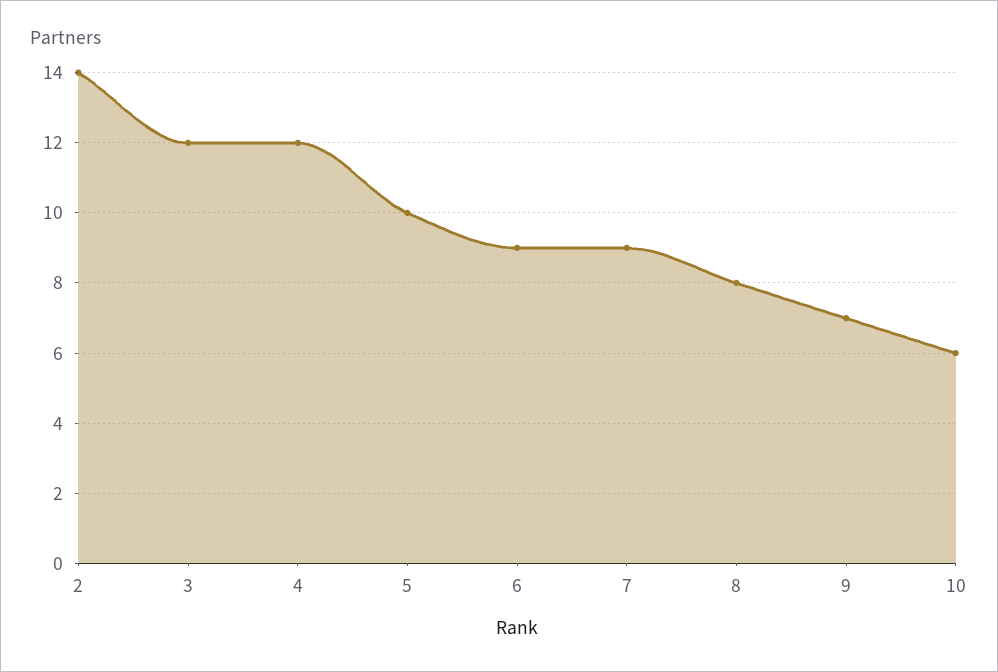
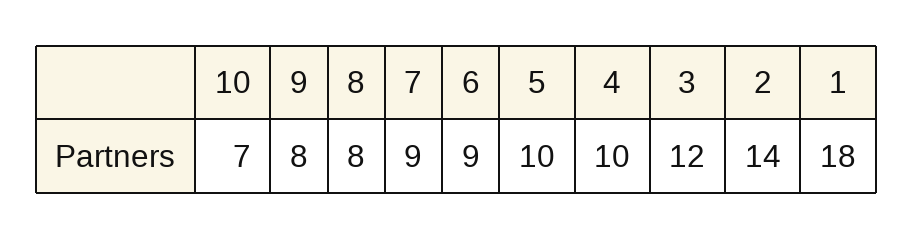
4: 12 -> 10
9: 7 -> 8
10: 6 -> 7
1: none -> 18

